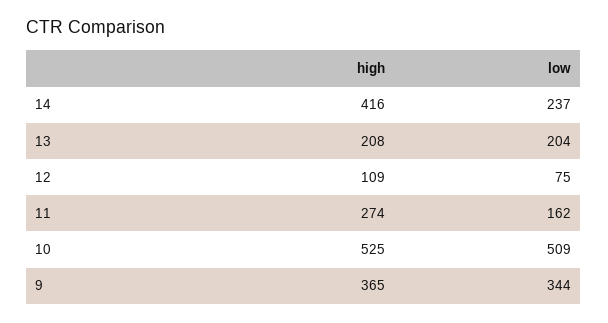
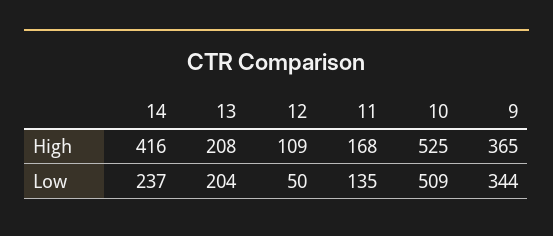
low, 12: 75 -> 50
high, 11: 274 -> 168
low, 11: 162 -> 135

